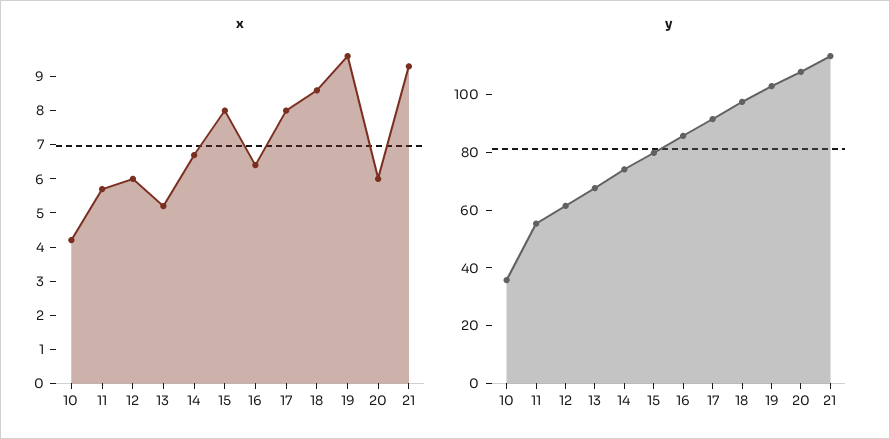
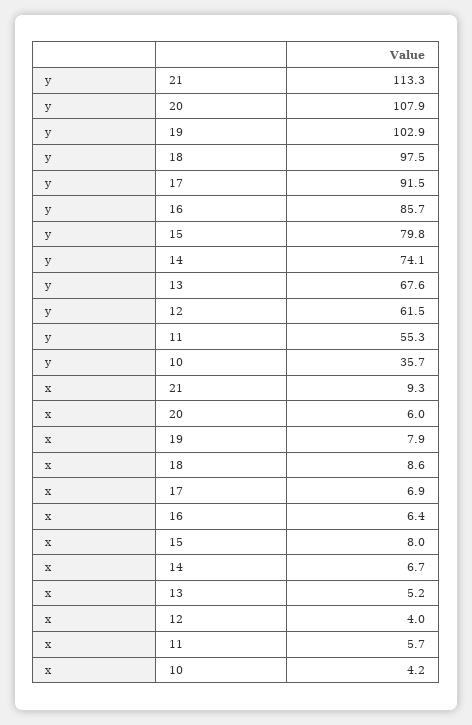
x, 12: 6 -> 4
x, 17: 8 -> 6.9
x, 19: 9.5 -> 7.9

